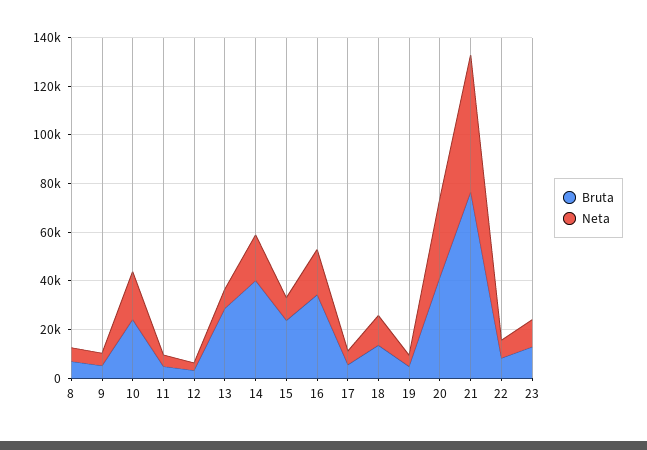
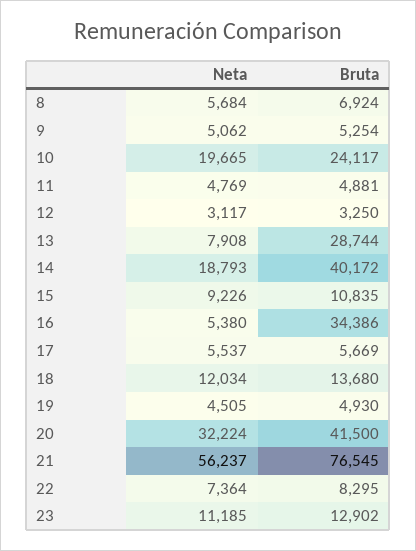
Bruta, 15: 25000 -> 10835
Neta, 16: 20000 -> 5380

